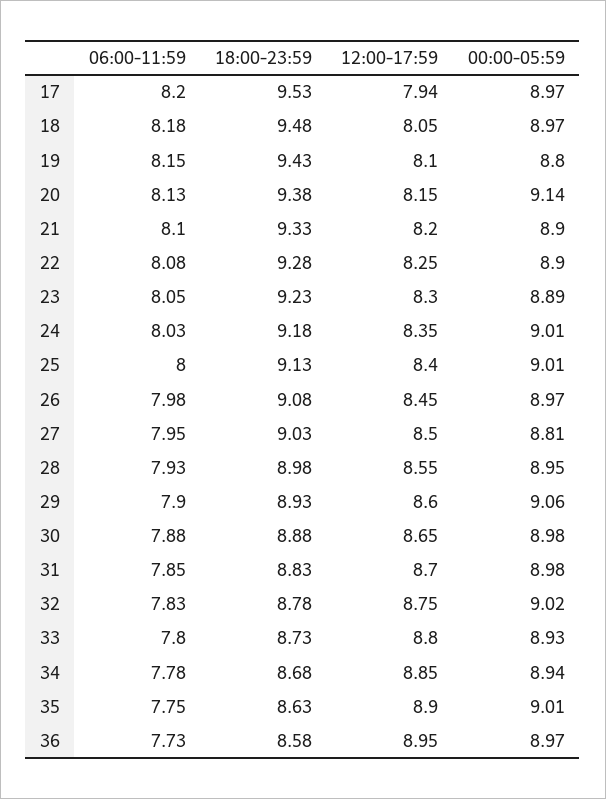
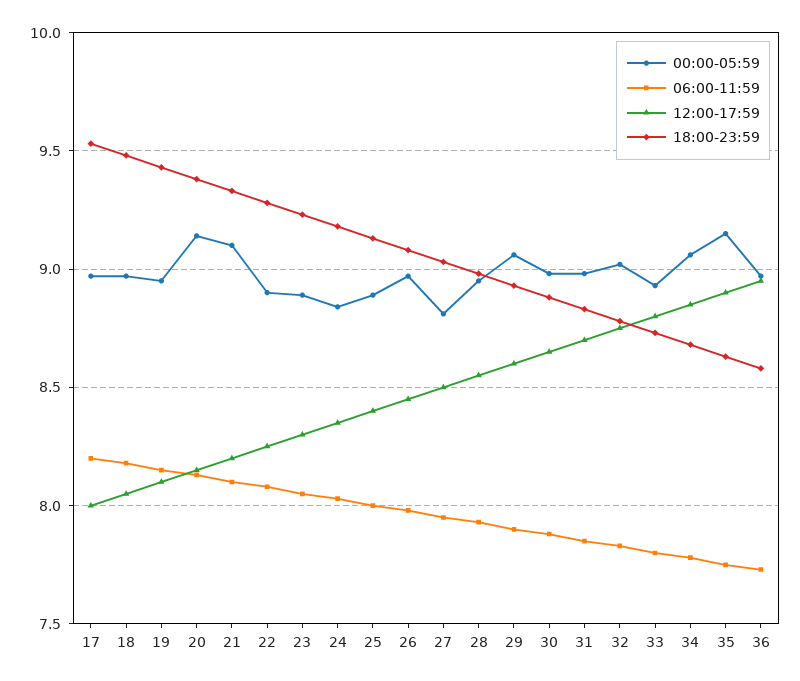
12:00-17:59, 17: 7.94 -> 8
00:00-05:59, 19: 8.8 -> 8.95
00:00-05:59, 21: 8.9 -> 9.1
00:00-05:59, 24: 9.01 -> 8.85
00:00-05:59, 25: 9.01 -> 8.9
00:00-05:59, 34: 8.94 -> 9.05
00:00-05:59, 35: 9.01 -> 9.15

